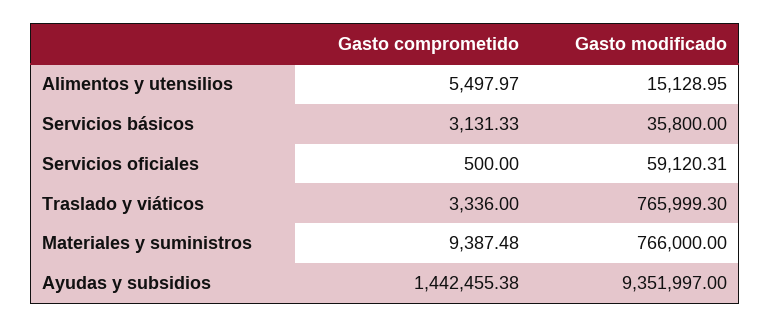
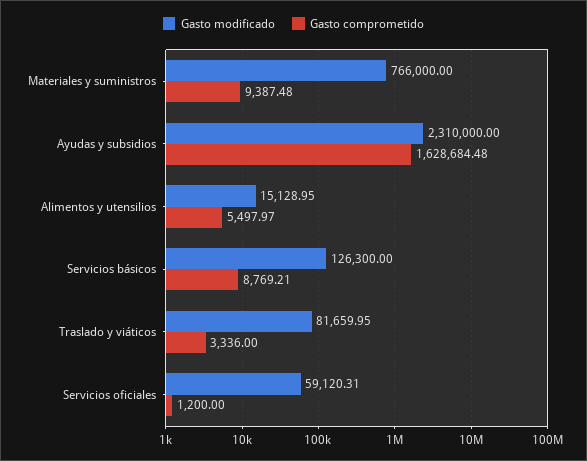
Gasto comprometido, Servicios básicos: 3131.33 -> 8769.21
Gasto modificado, Servicios básicos: 35800 -> 126300
Gasto comprometido, Servicios oficiales: 500 -> 1200
Gasto modificado, Traslado y viáticos: 765999.3 -> 81659.95
Gasto comprometido, Ayudas y subsidios: 1442455.38 -> 1628684.48
Gasto modificado, Ayudas y subsidios: 9351997 -> 2310000

